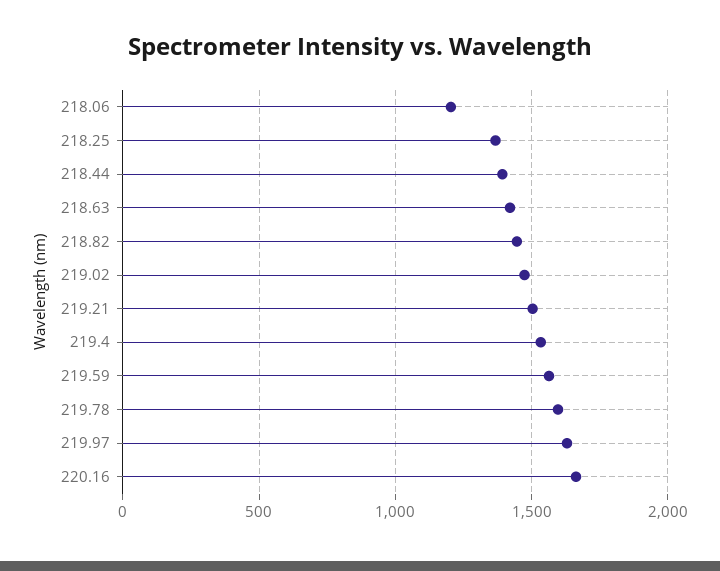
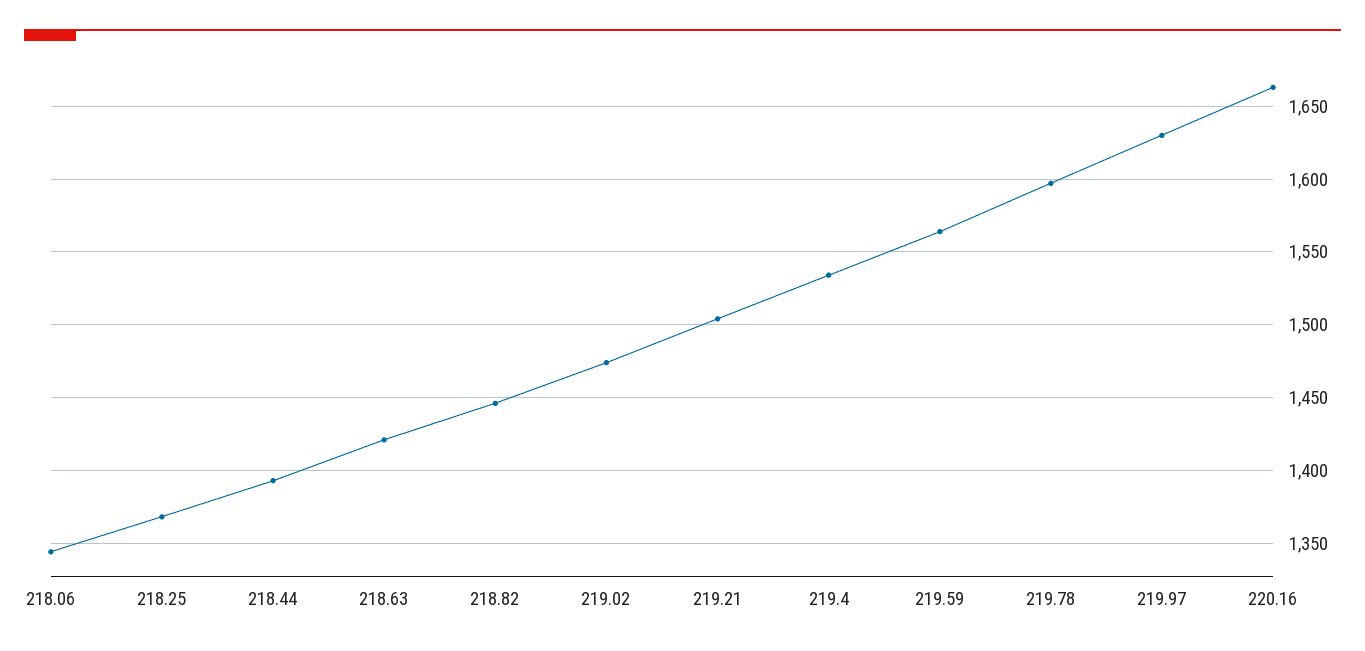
218.06: 1200 -> 1345

